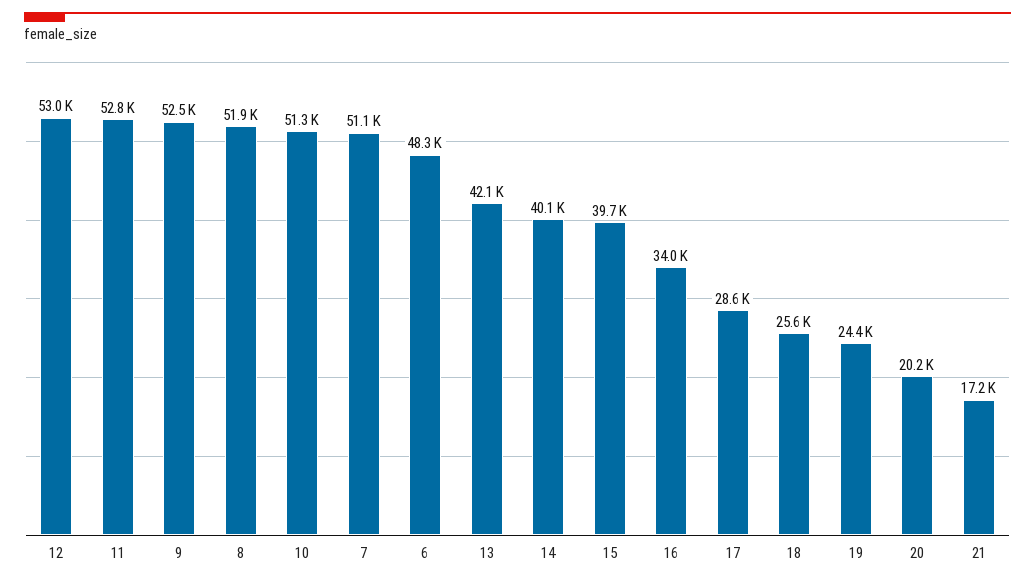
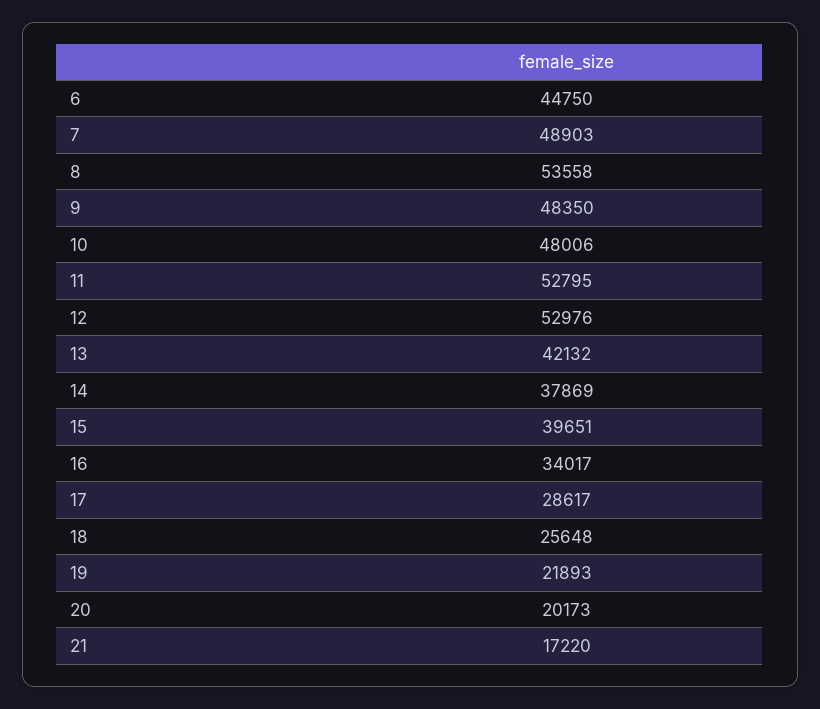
9: 52500 -> 48350
8: 51900 -> 53558
10: 51300 -> 48006
7: 51100 -> 48903
6: 48300 -> 44750
14: 40100 -> 37869
19: 24400 -> 21893

